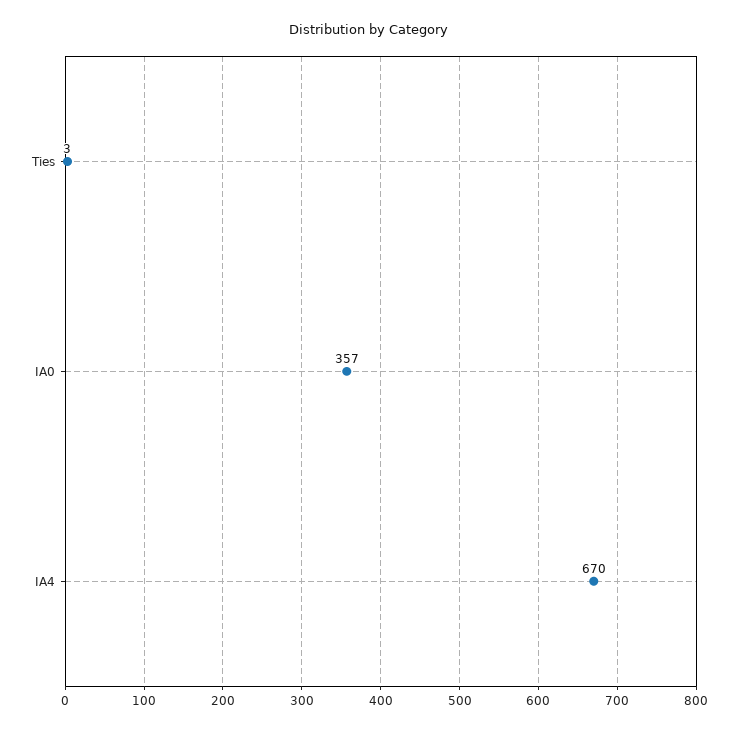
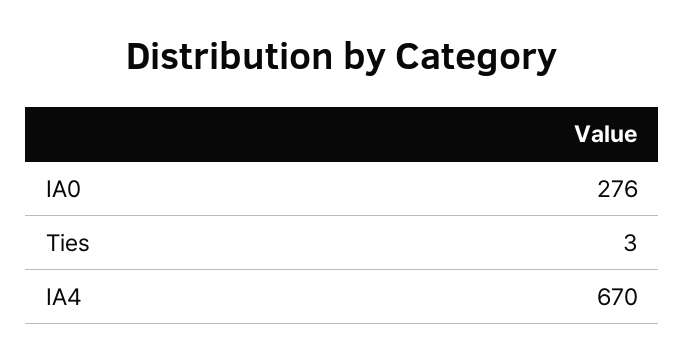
IA0: 357 -> 276

